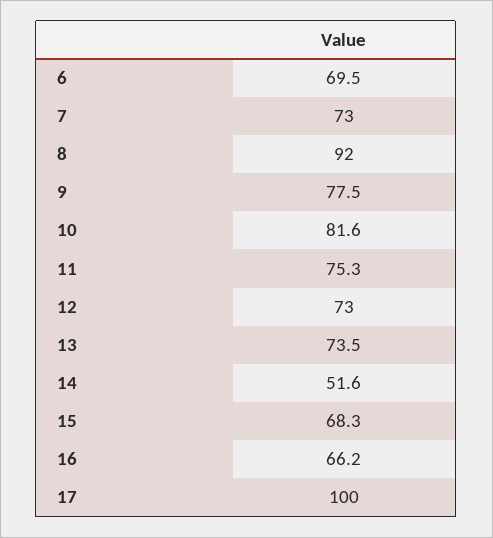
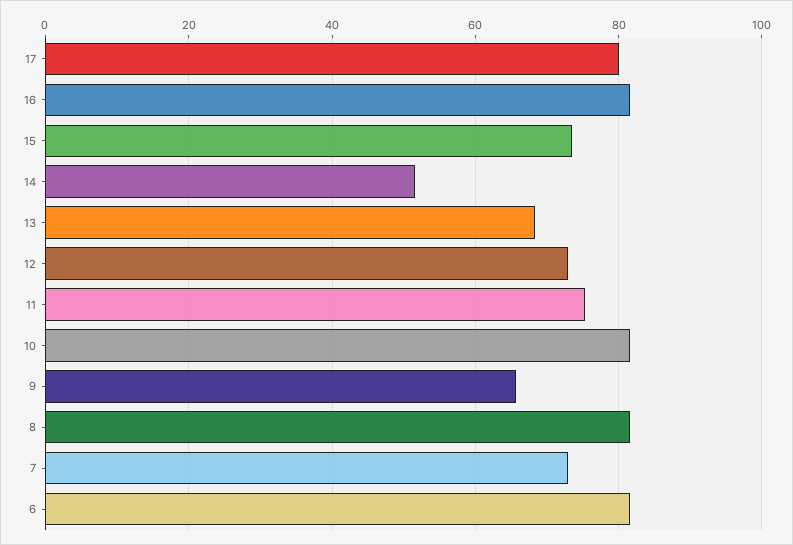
6: 69.5 -> 82
8: 92 -> 82
9: 77.5 -> 66
13: 73.5 -> 68
15: 68.3 -> 74
16: 66.2 -> 82
17: 100 -> 80

